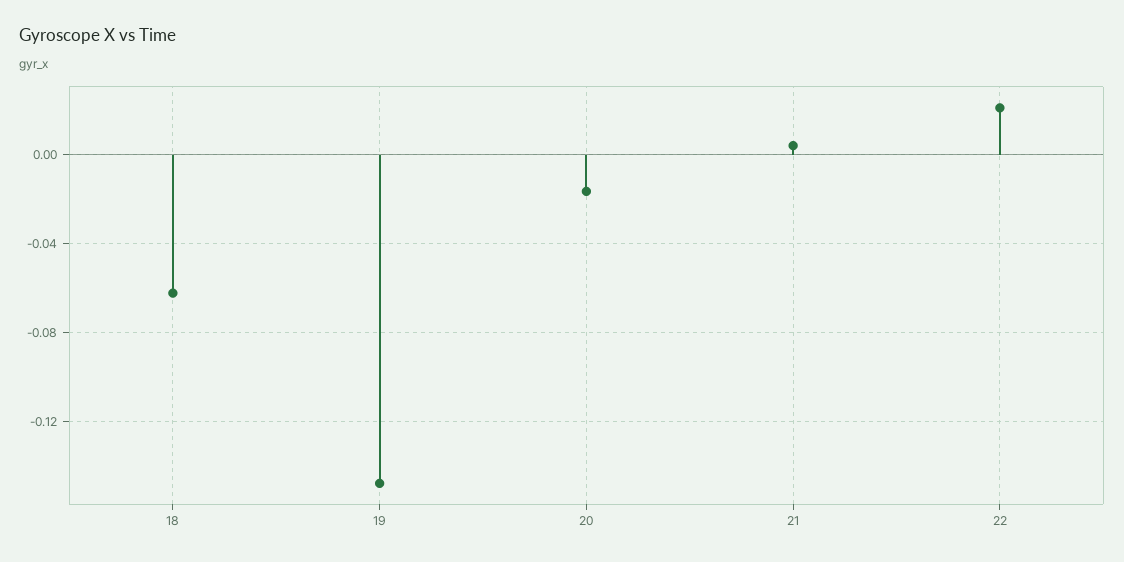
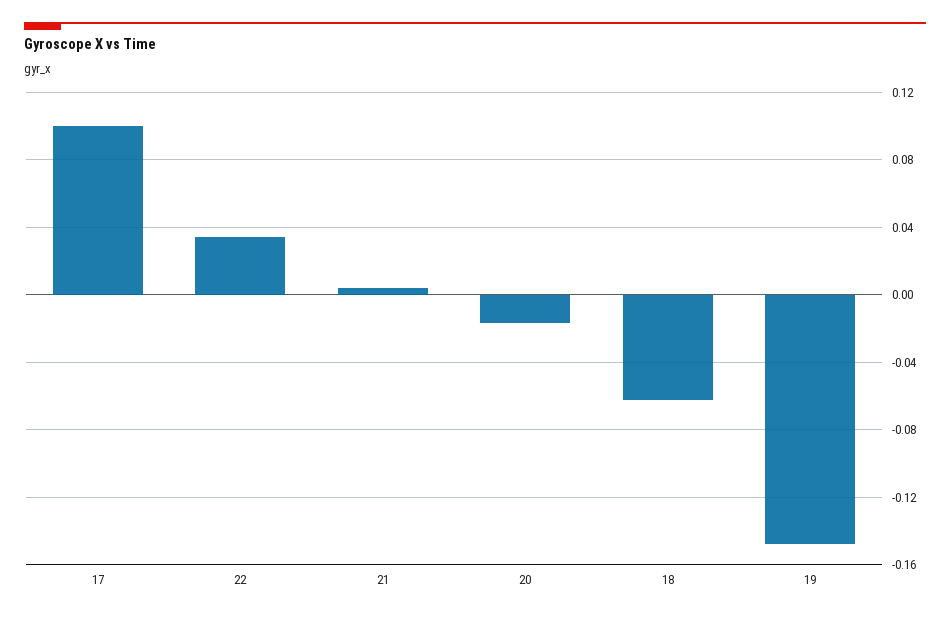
22: 0.02 -> 0.035
17: none -> 0.1

